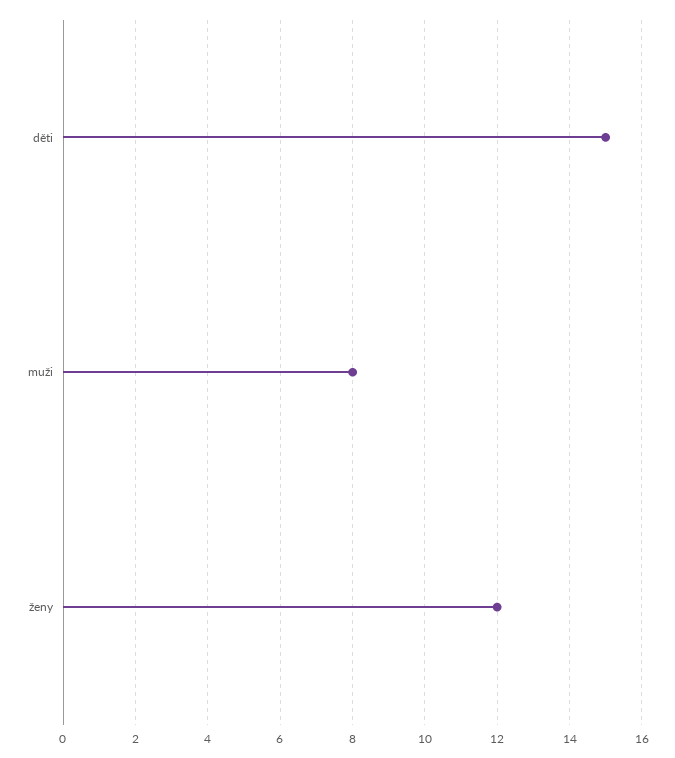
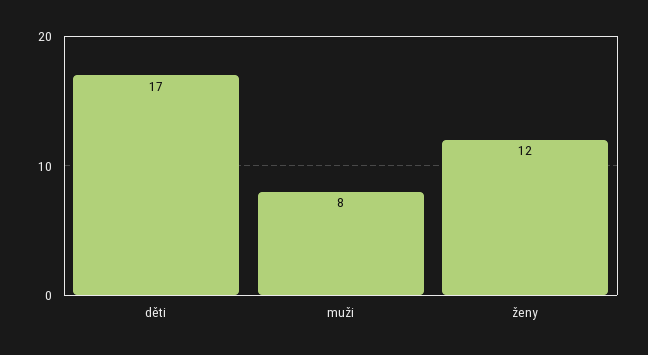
děti: 15 -> 17

